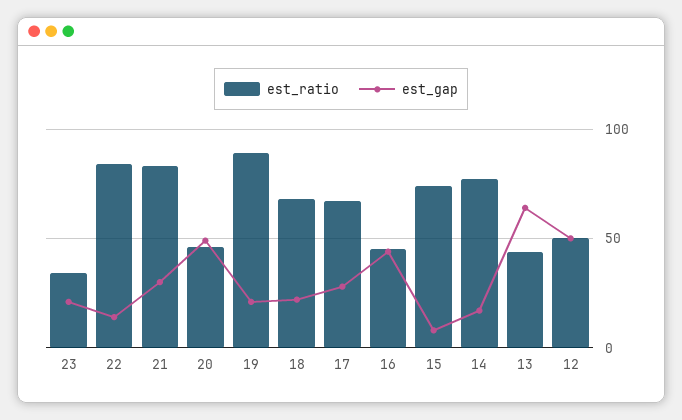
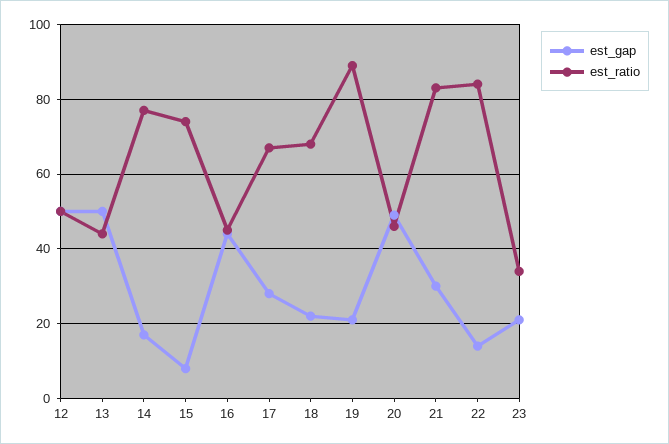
est_gap, 13: 65 -> 50

